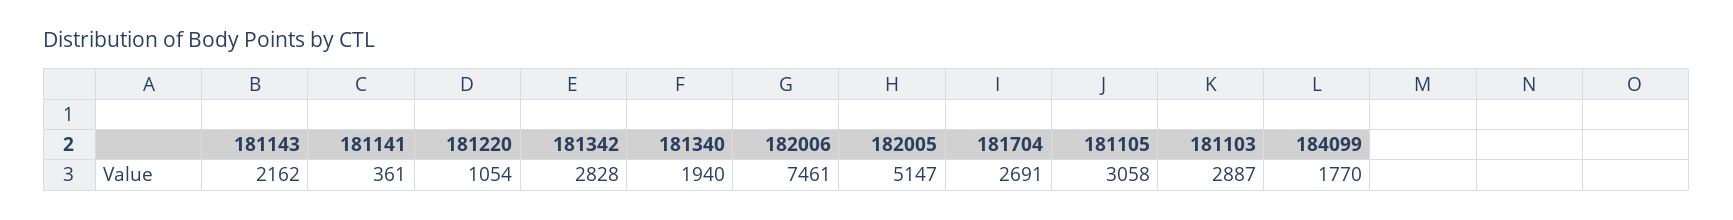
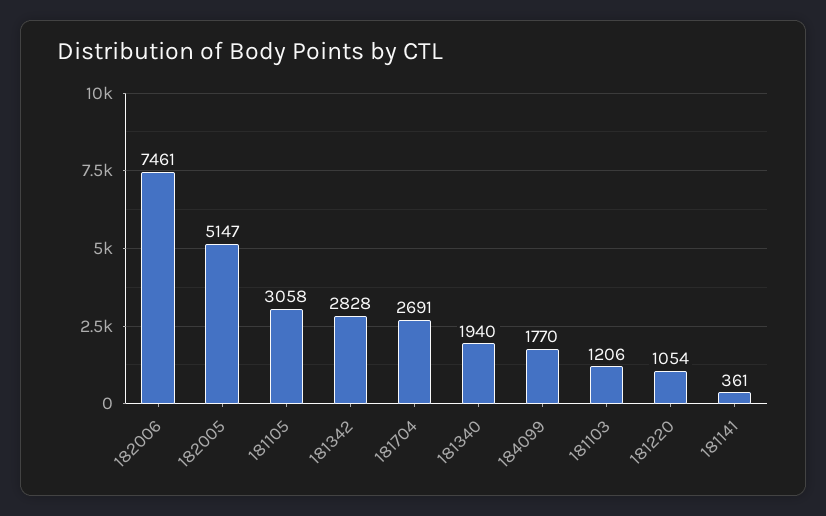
181143: 2162 -> none
181103: 2887 -> 1206

